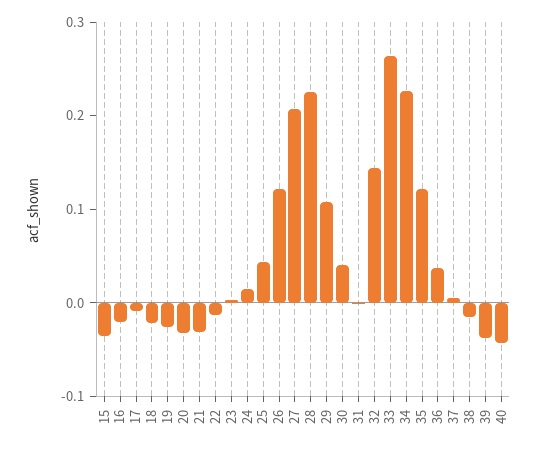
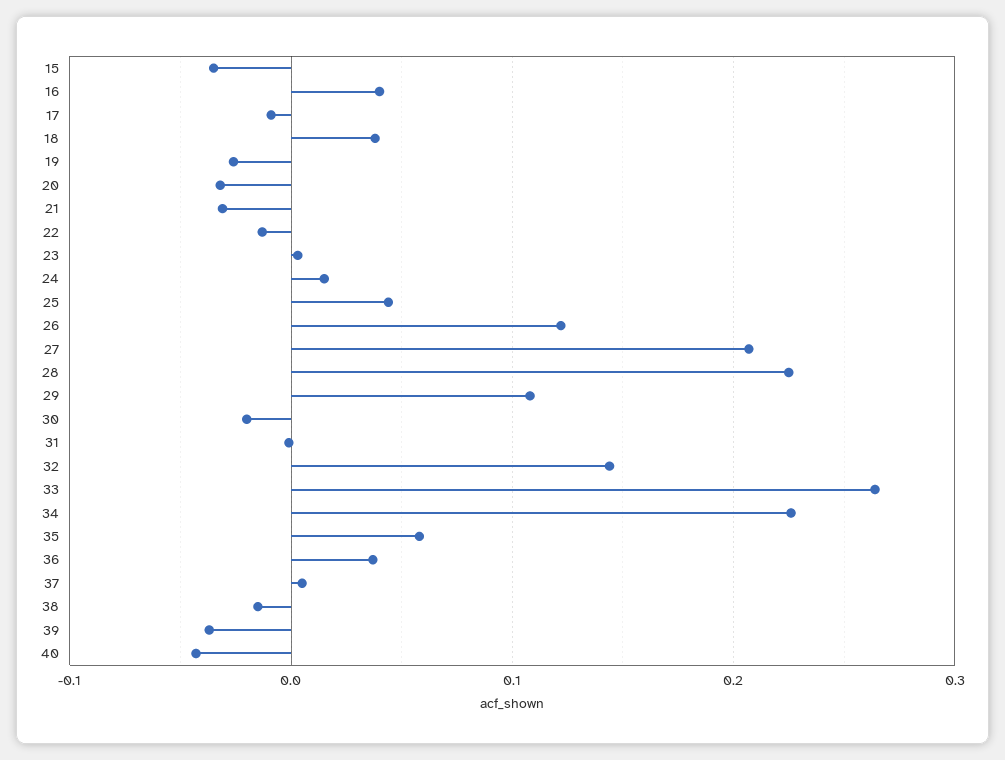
16: -0.02 -> 0.04
18: -0.02 -> 0.04
30: 0.04 -> -0.02
35: 0.12 -> 0.06

